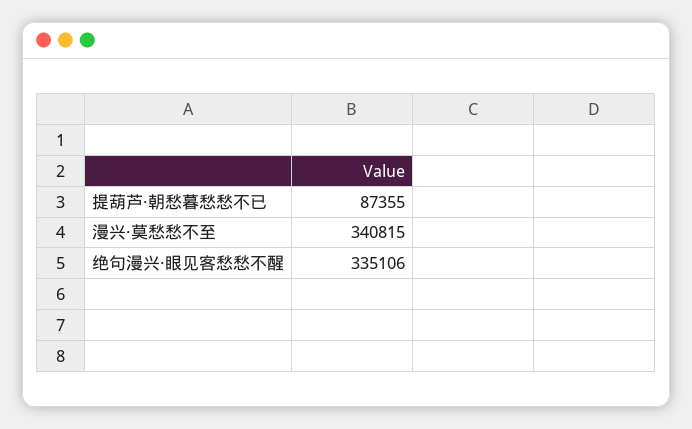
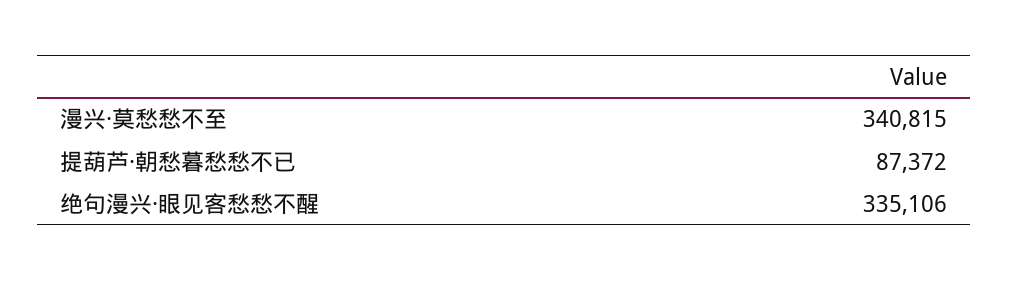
提葫芦·朝愁暮愁愁不已: 87355 -> 87372

